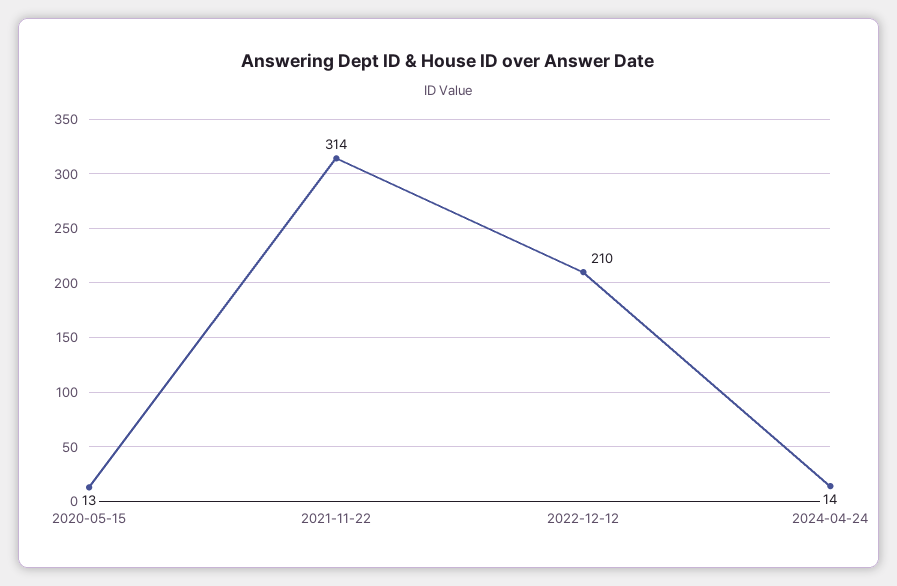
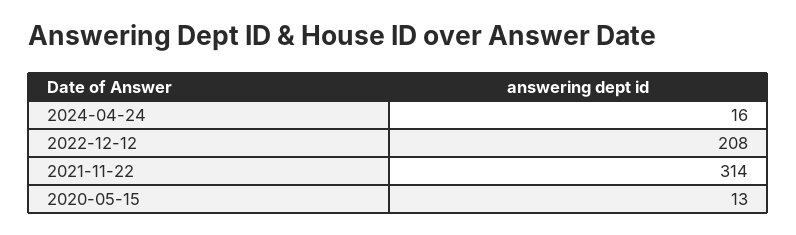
2022-12-12: 210 -> 208
2024-04-24: 14 -> 16

